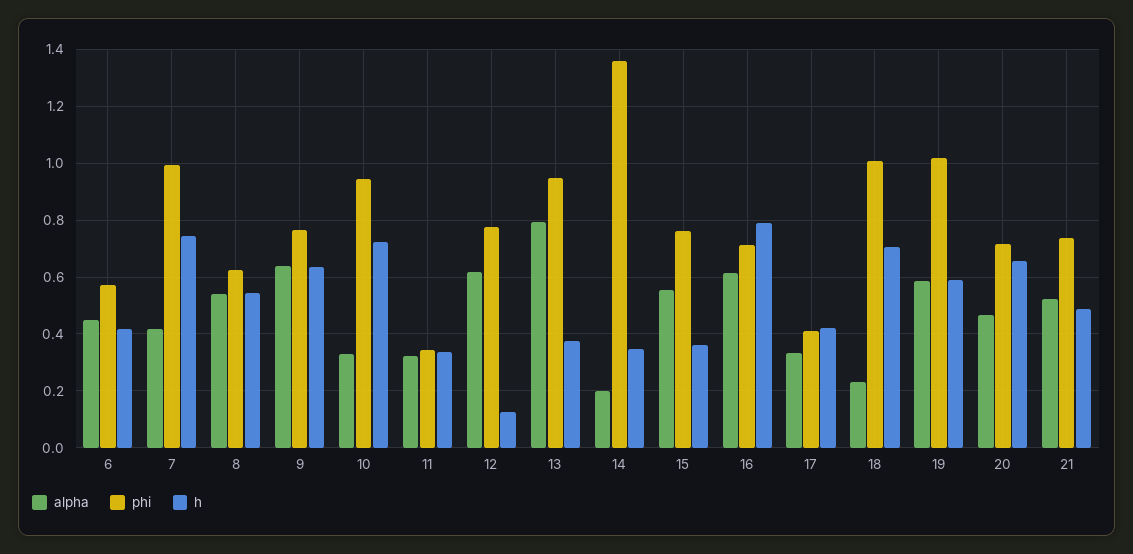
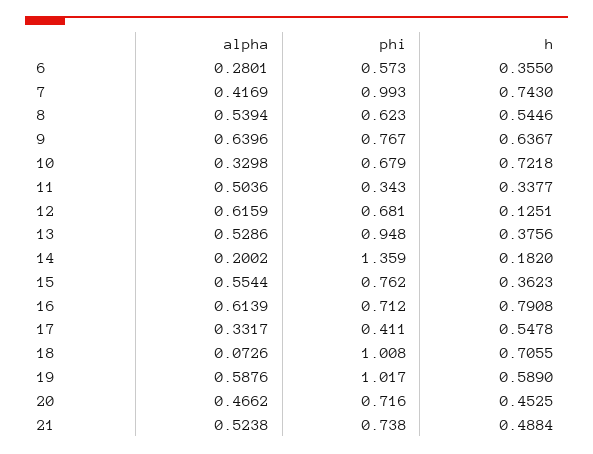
alpha, 6: 0.45 -> 0.2801
h, 6: 0.425 -> 0.355
phi, 10: 0.95 -> 0.679
alpha, 11: 0.325 -> 0.5036
phi, 12: 0.775 -> 0.681
alpha, 13: 0.8 -> 0.5286
h, 14: 0.35 -> 0.182
h, 17: 0.425 -> 0.5478
alpha, 18: 0.225 -> 0.0726
h, 20: 0.65 -> 0.4525

